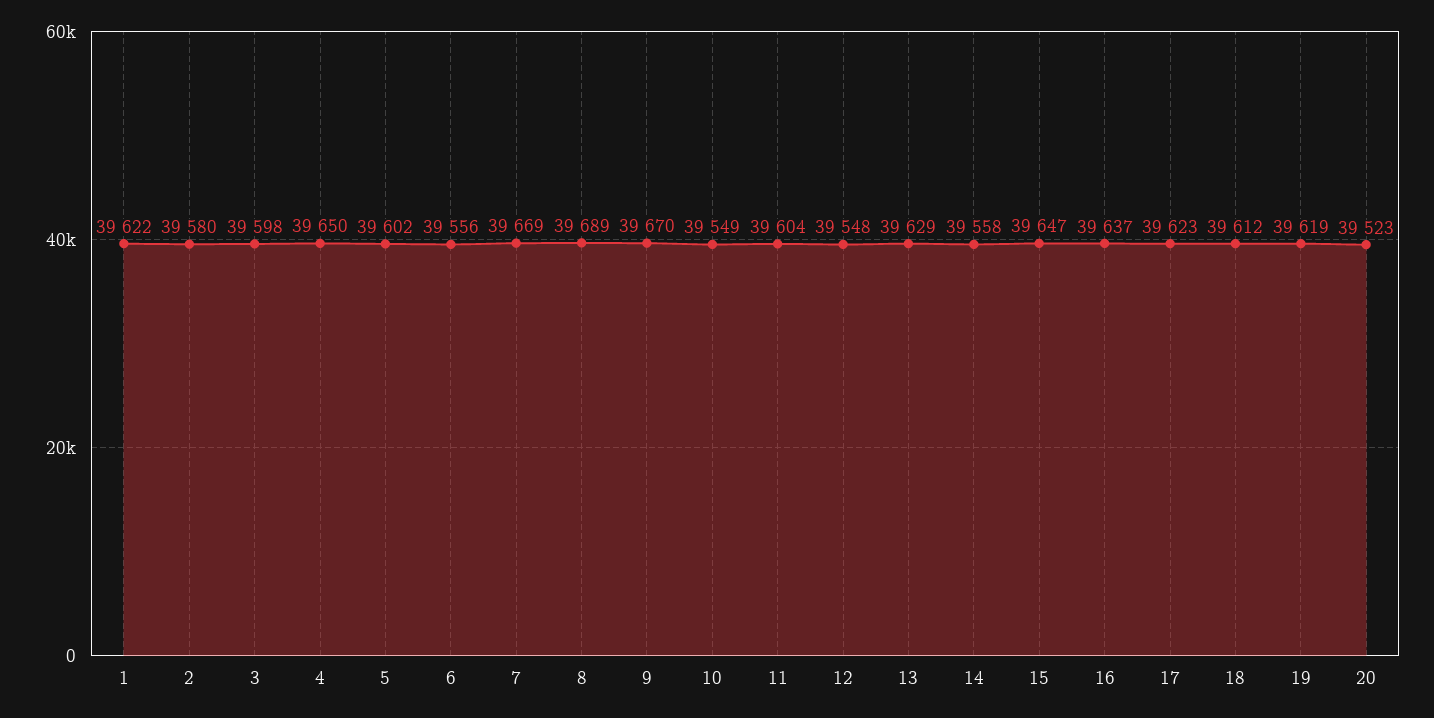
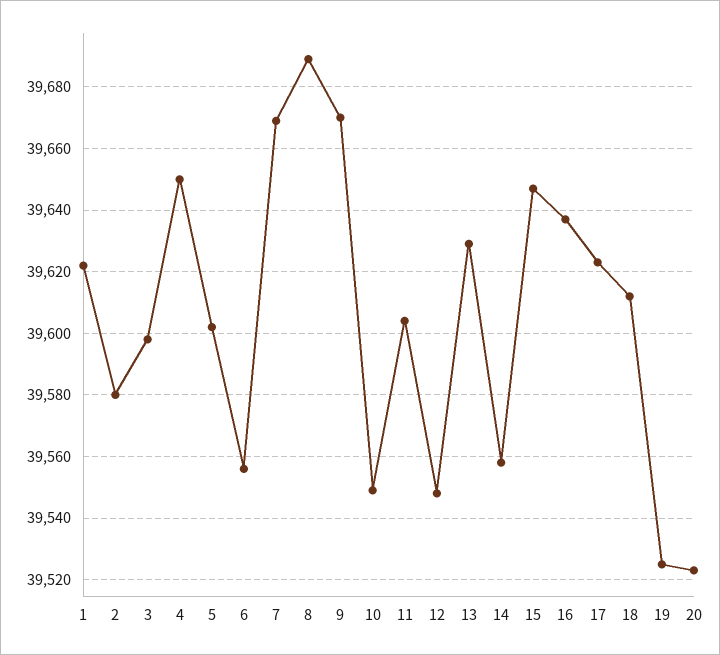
19: 39619 -> 39525

